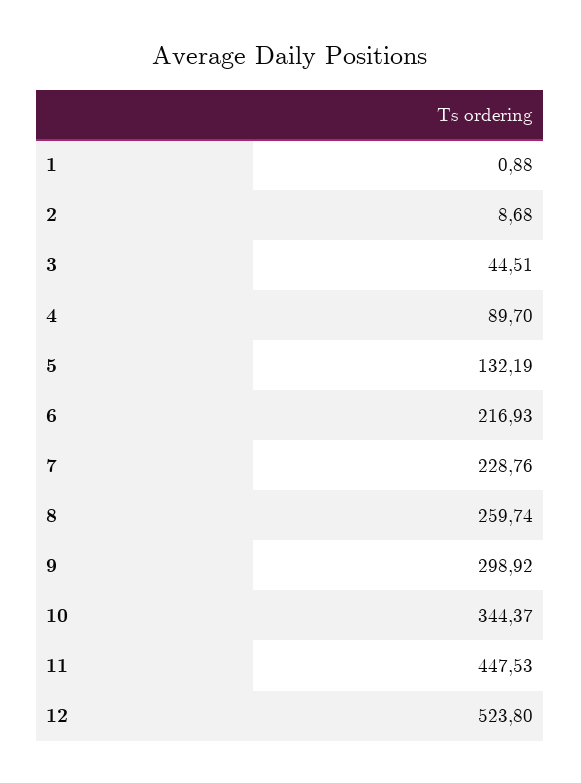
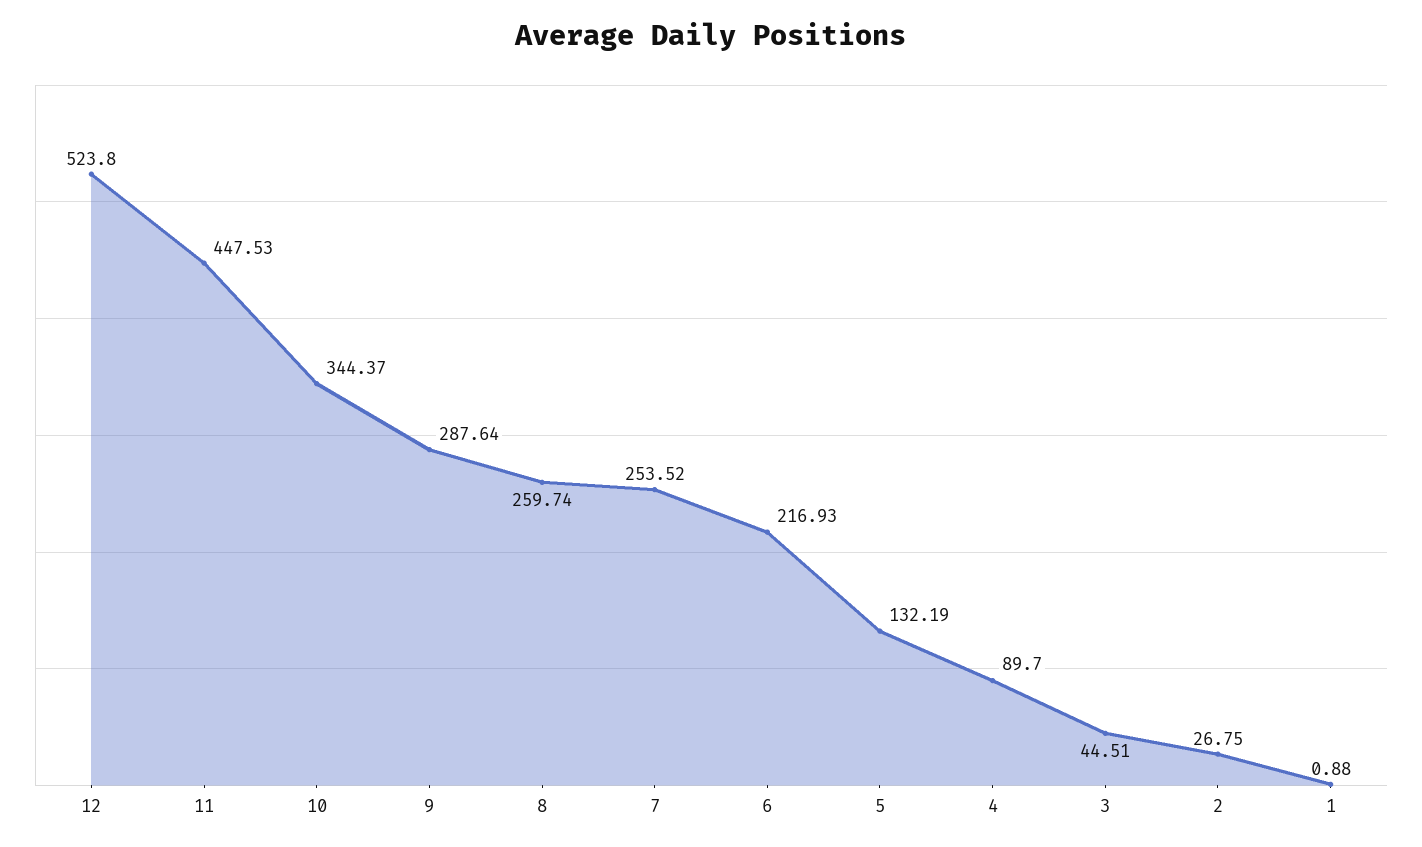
2: 8.68 -> 26.75
7: 228.76 -> 253.52
9: 298.92 -> 287.64

